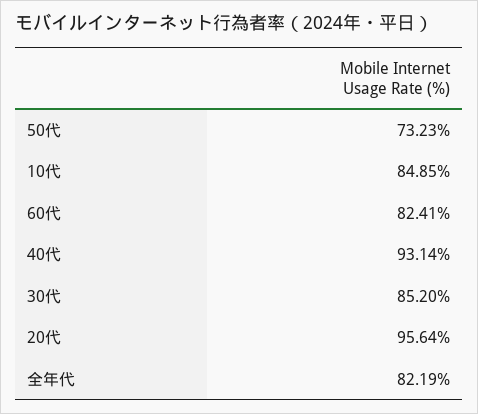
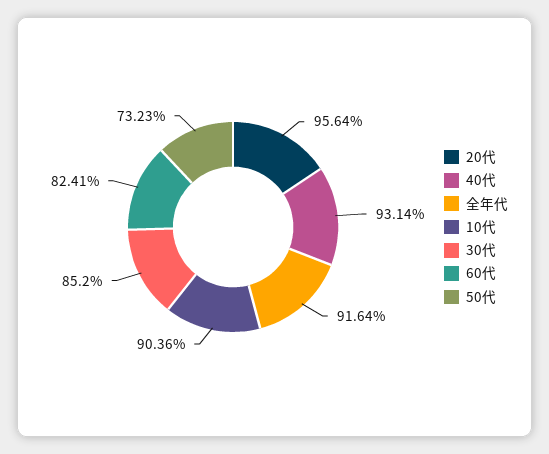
10代: 84.85 -> 90.36
全年代: 82.19 -> 91.64

